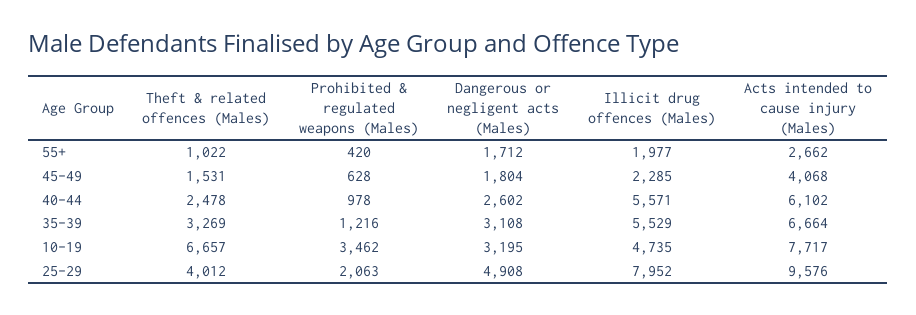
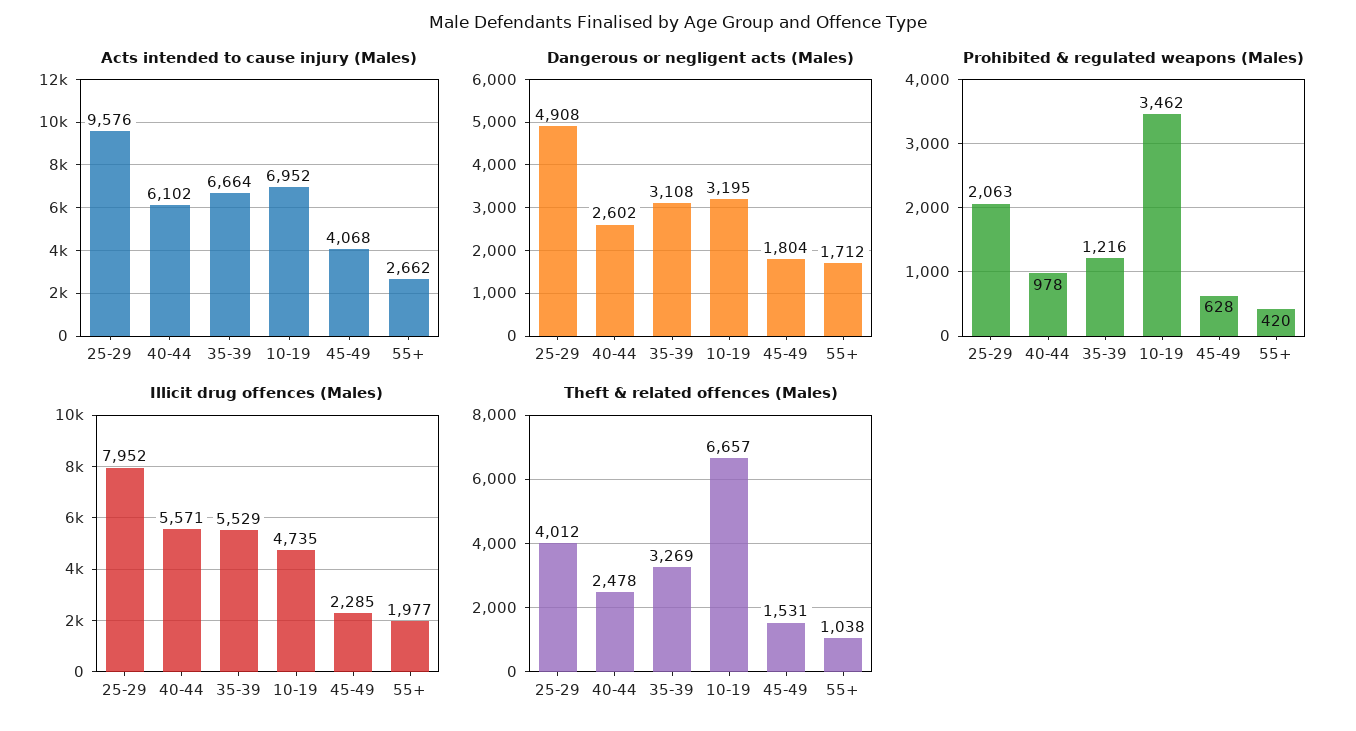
Theft & related offences (Males), 55+: 1022 -> 1038
Acts intended to cause injury (Males), 10-19: 7717 -> 6952

